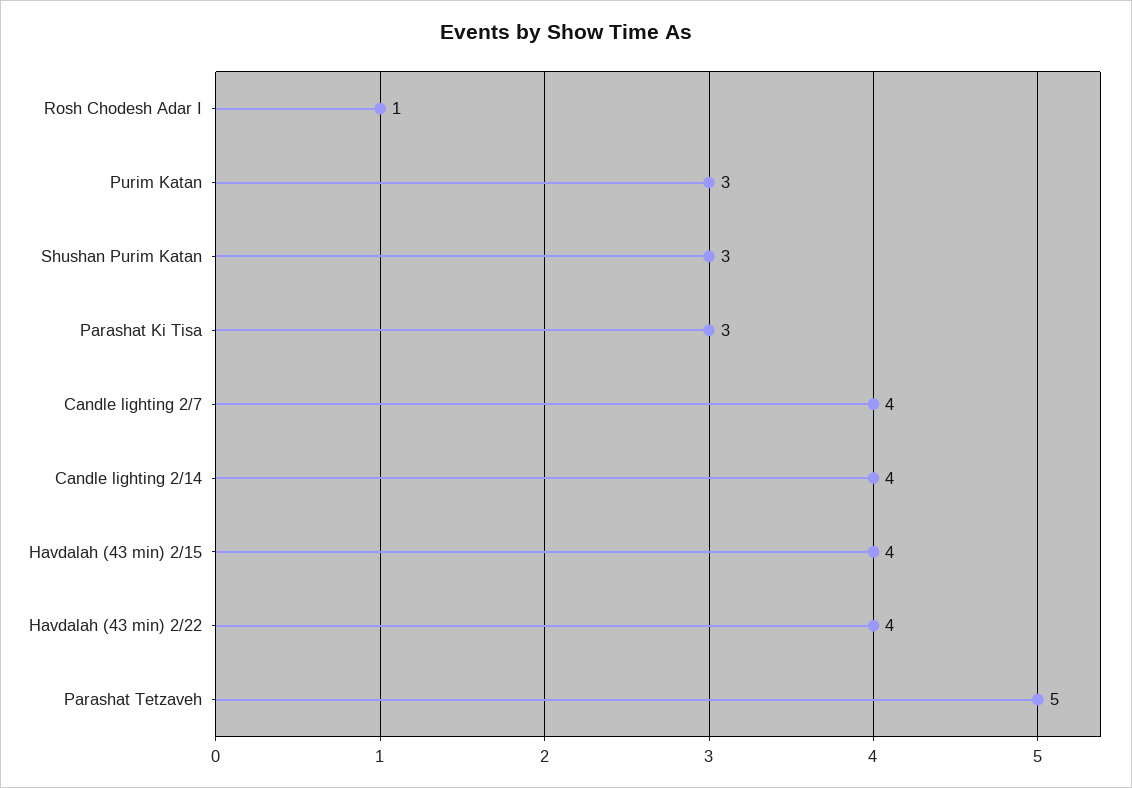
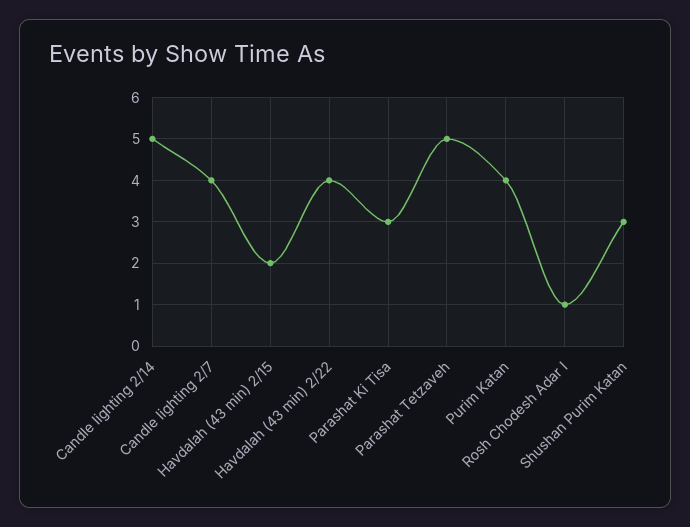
Purim Katan: 3 -> 4
Candle lighting 2/14: 4 -> 5
Havdalah (43 min) 2/15: 4 -> 2

